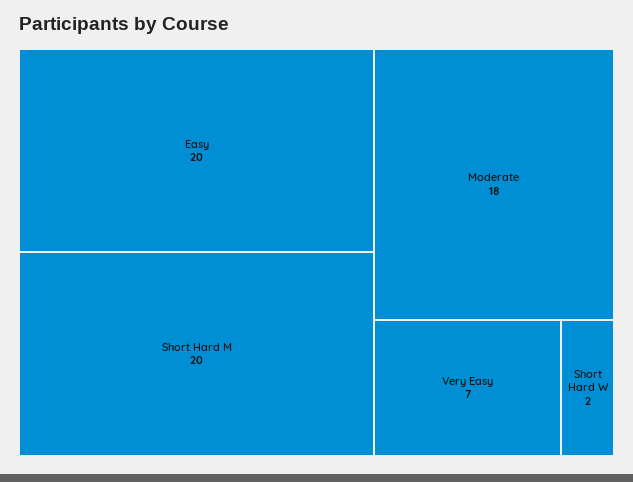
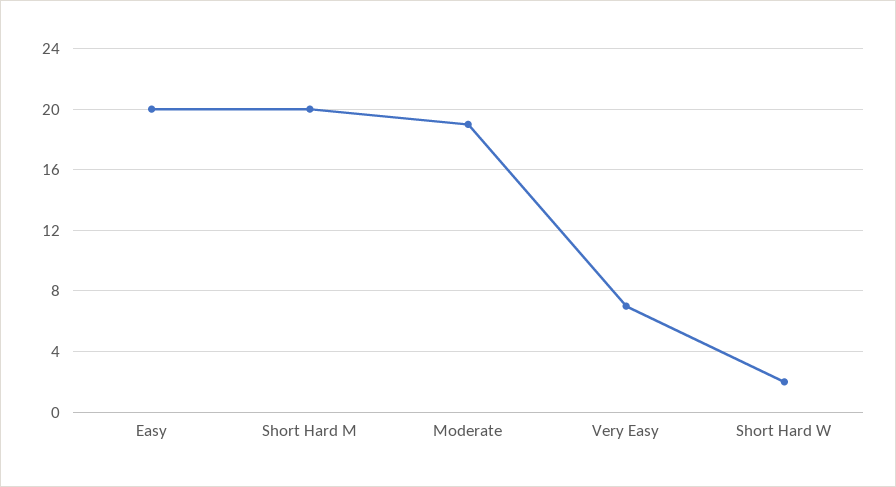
Moderate: 18 -> 19

